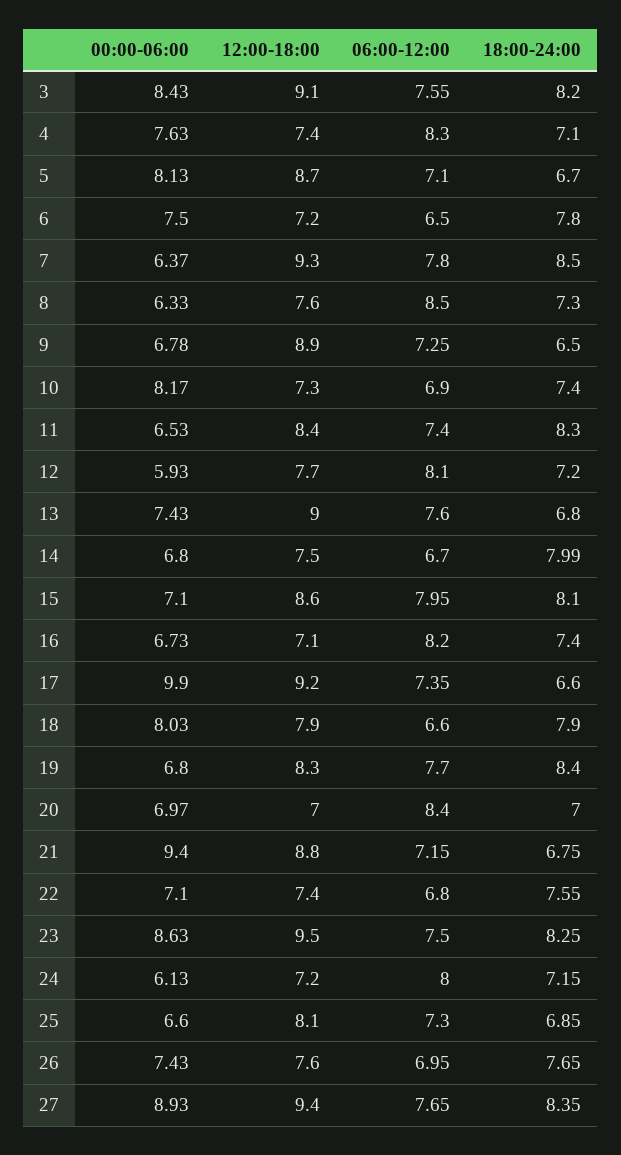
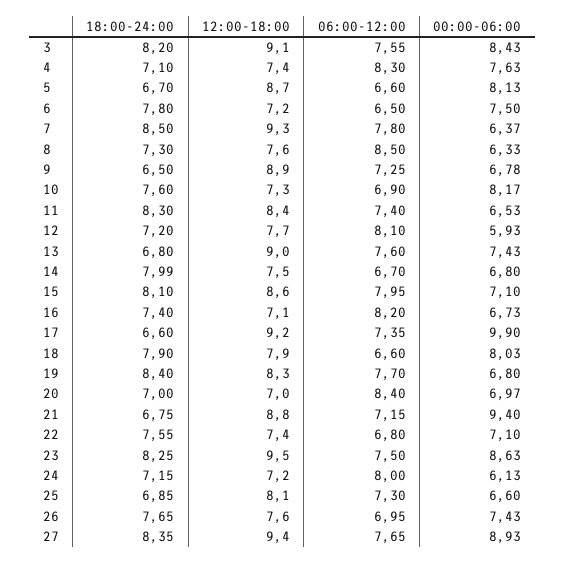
06:00-12:00, 5: 7.1 -> 6.6
18:00-24:00, 10: 7.4 -> 7.6

